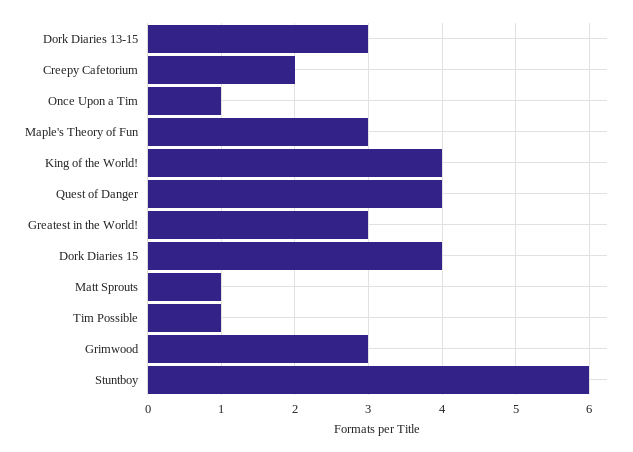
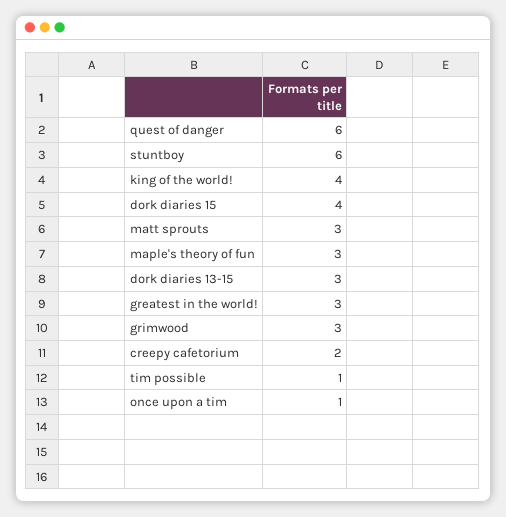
Quest of Danger: 4 -> 6
Matt Sprouts: 1 -> 3

